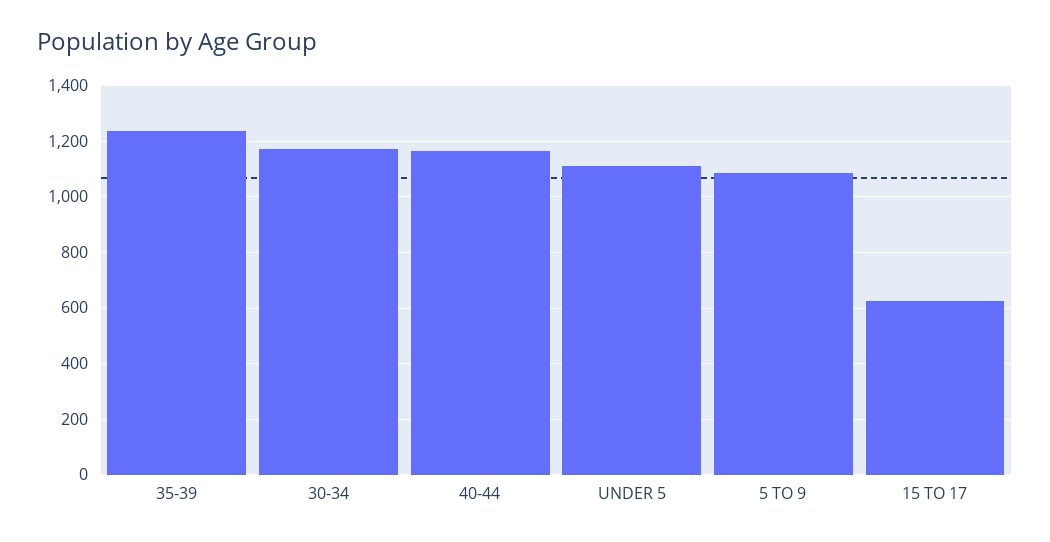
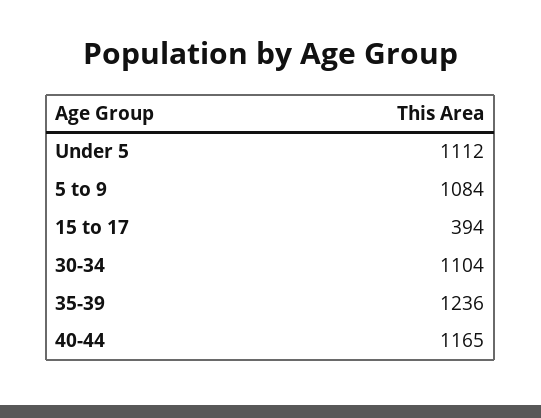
30-34: 1175 -> 1104
15 TO 17: 625 -> 394

